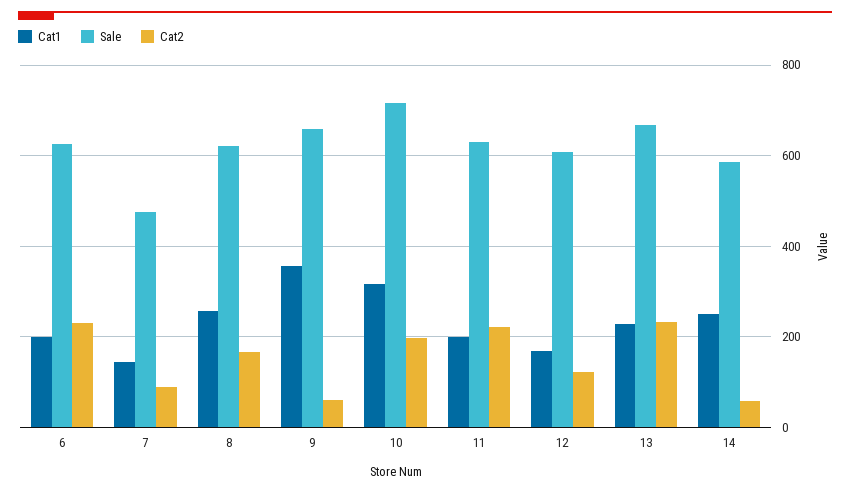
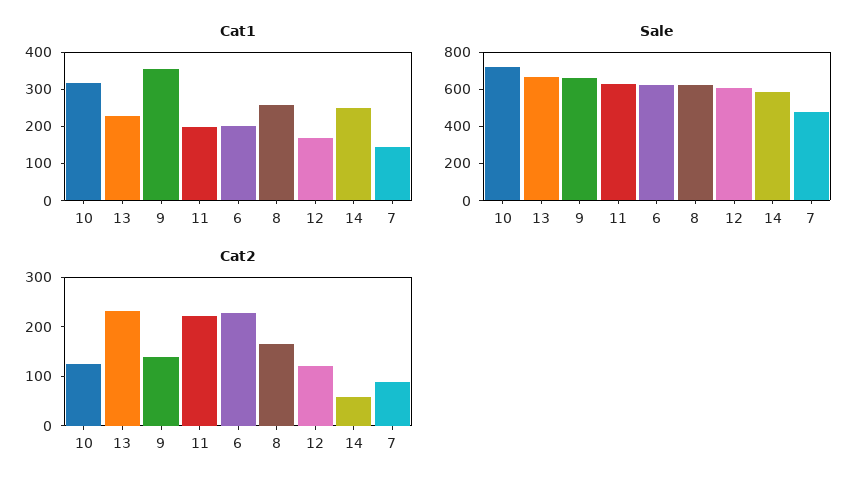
Cat2, 9: 60 -> 140
Cat2, 10: 200 -> 120

